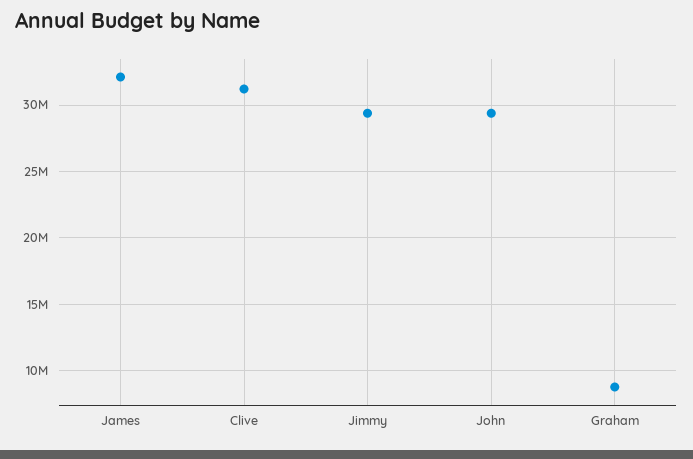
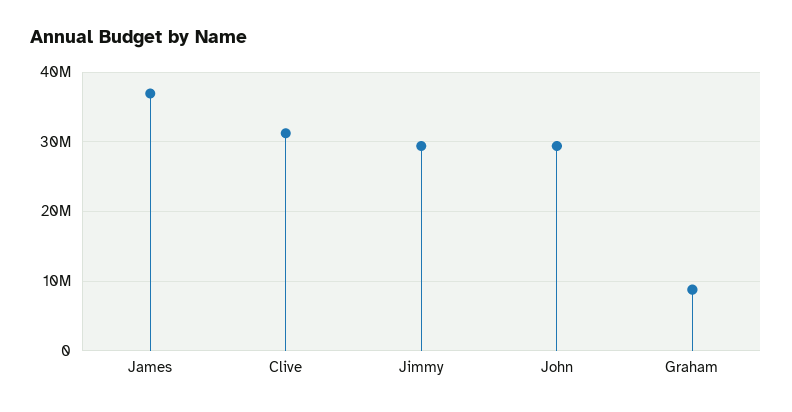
James: 32000000 -> 37000000

